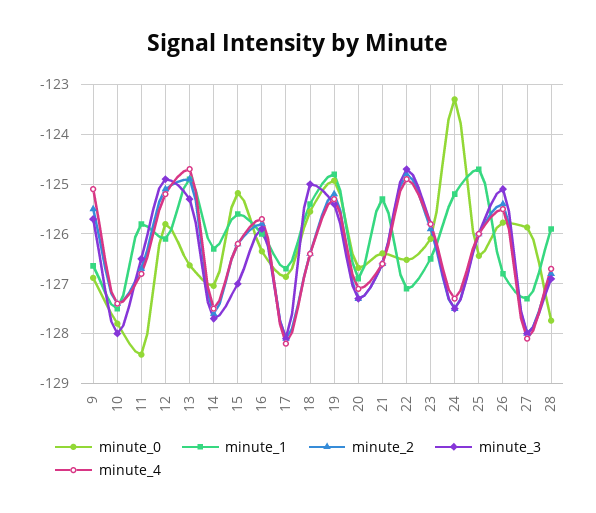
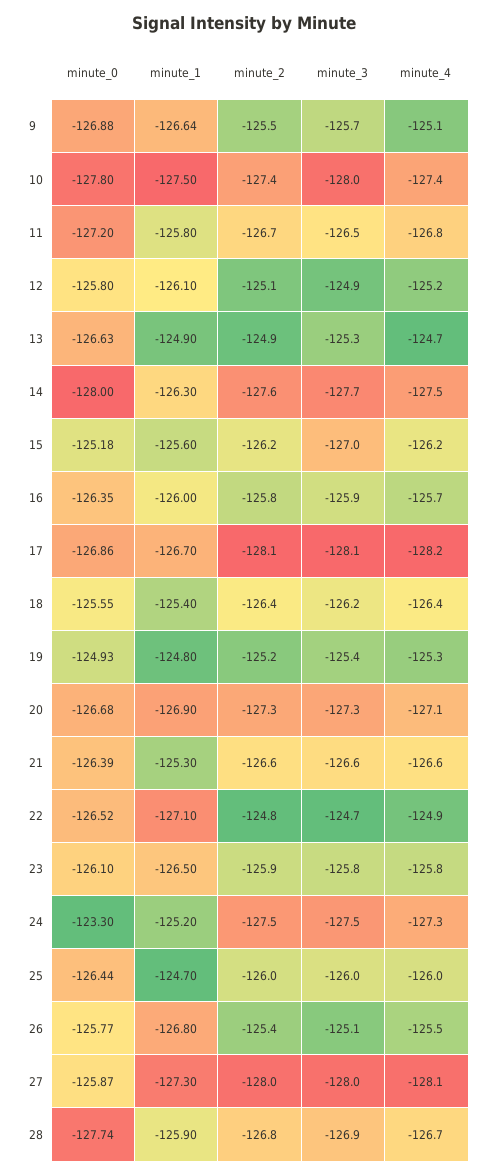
minute_0, 11: -128.4 -> -127.2
minute_0, 14: -127 -> -128
minute_3, 18: -125 -> -126.2

